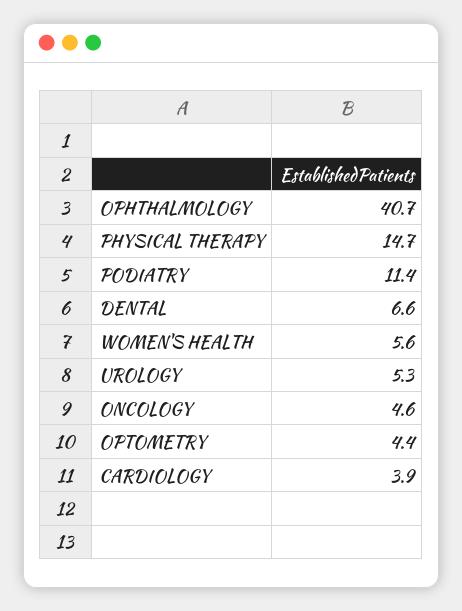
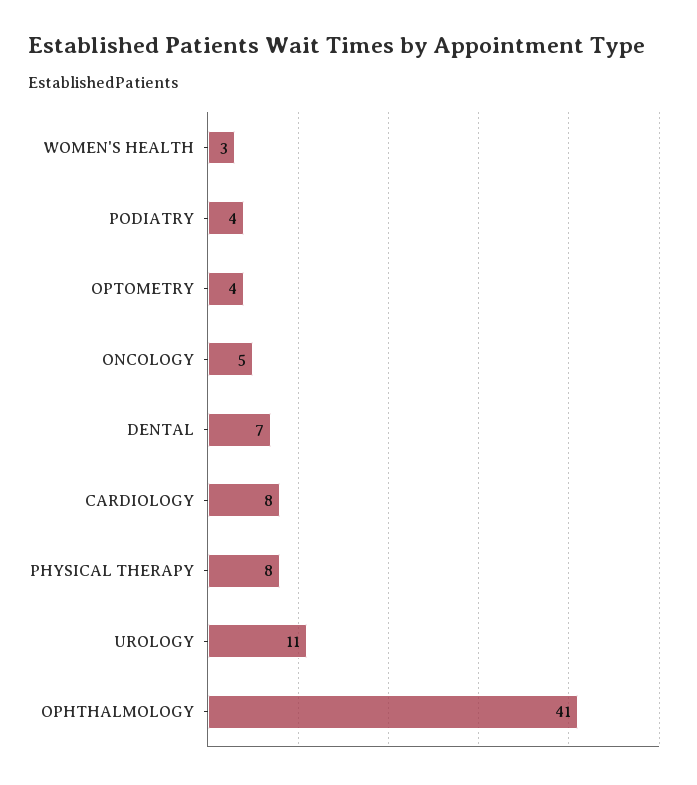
PHYSICAL THERAPY: 14.7 -> 8
PODIATRY: 11.4 -> 4
WOMEN'S HEALTH: 5.6 -> 3
UROLOGY: 5.3 -> 11
CARDIOLOGY: 3.9 -> 8

